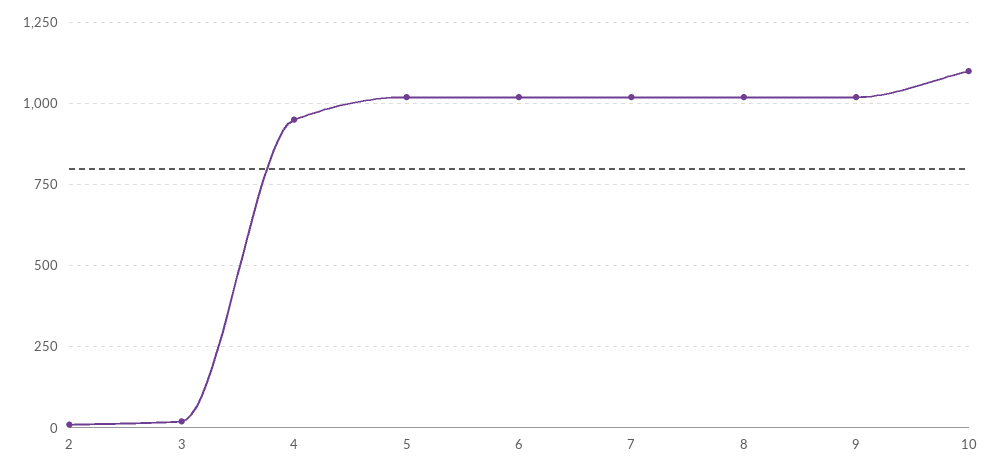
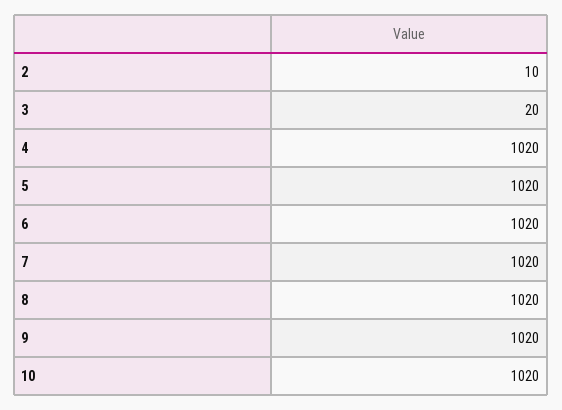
4: 950 -> 1020
10: 1100 -> 1020

